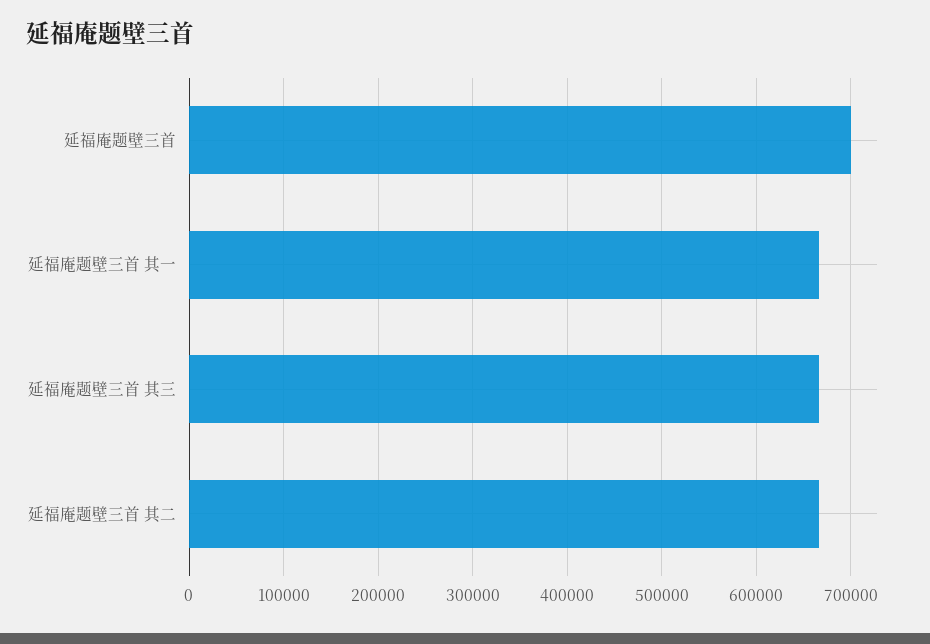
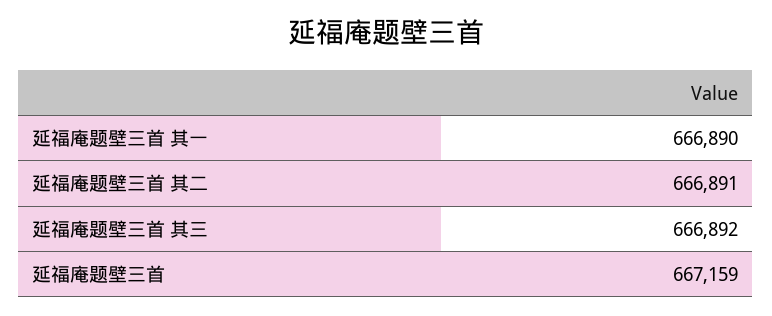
延福庵题壁三首: 700000 -> 667159

